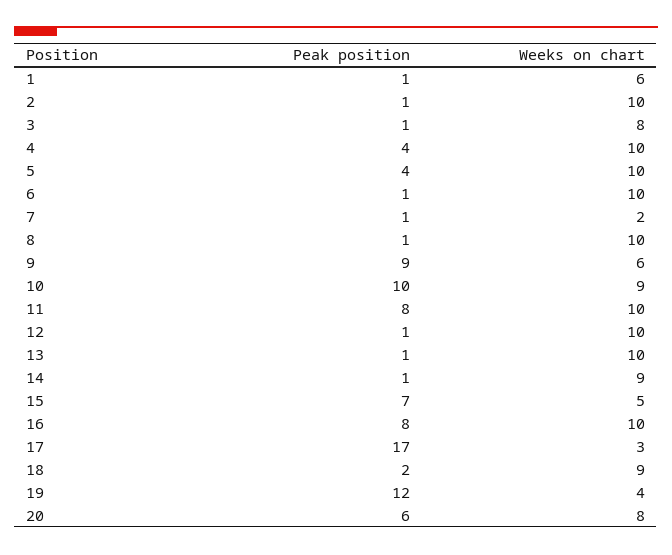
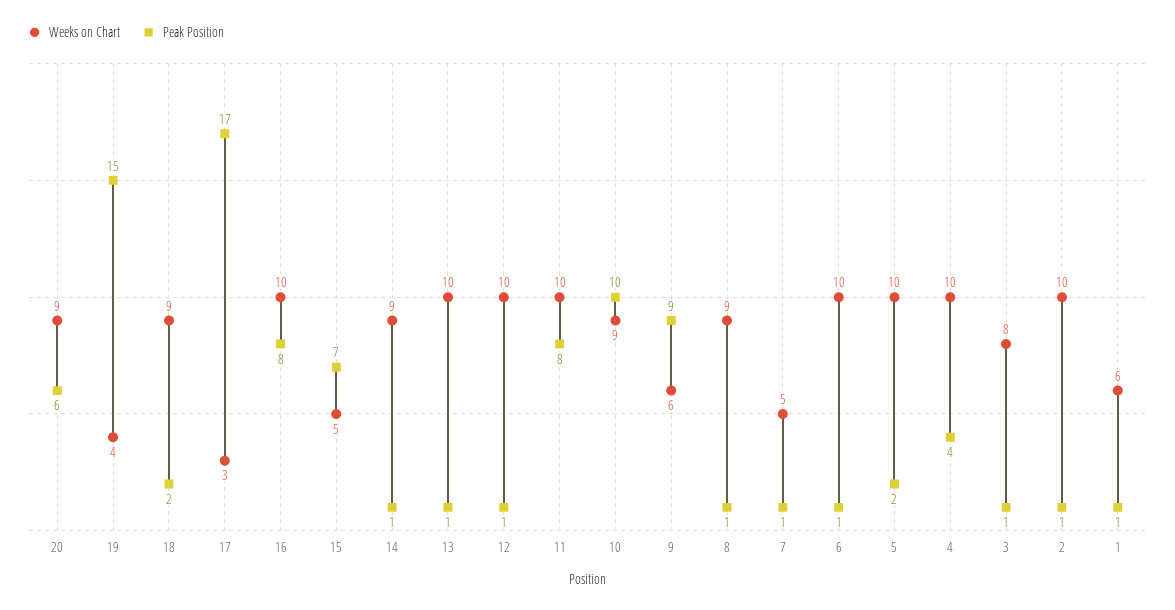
Peak position, 5: 4 -> 2
Weeks on chart, 7: 2 -> 5
Weeks on chart, 8: 10 -> 9
Peak position, 19: 12 -> 15
Weeks on chart, 20: 8 -> 9

